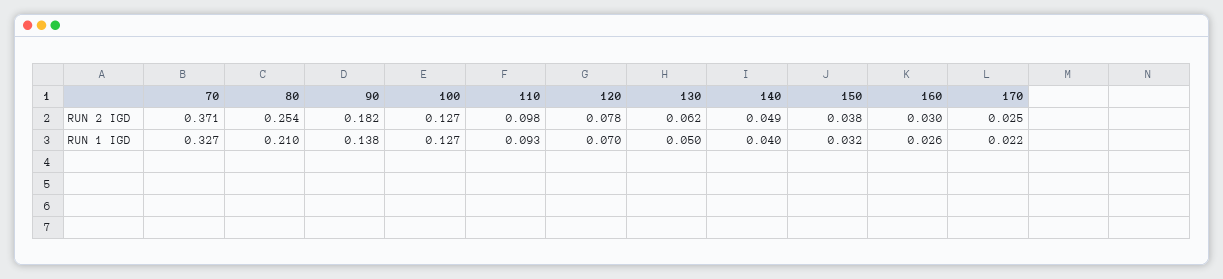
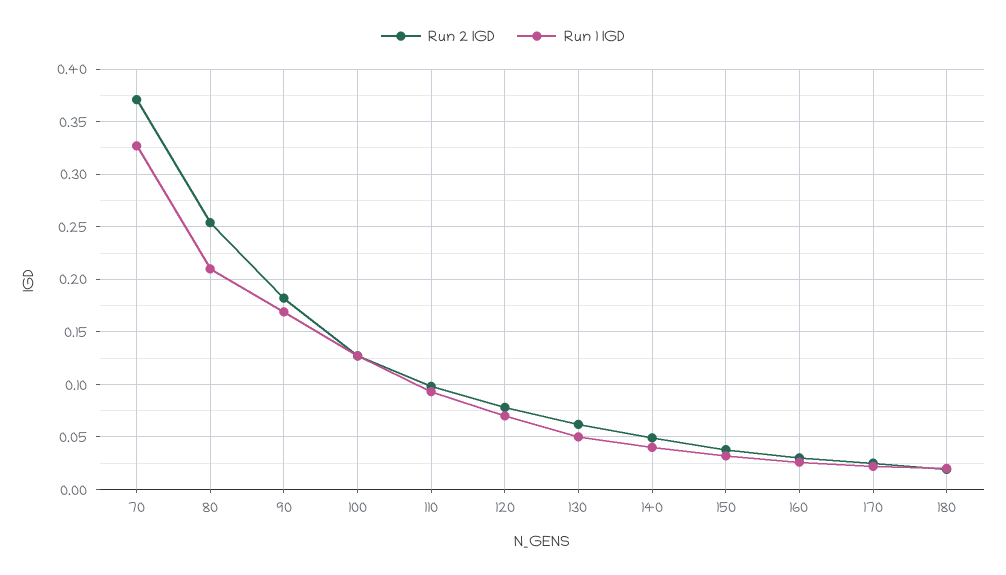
RUN 1 IGD, 90: 0.138 -> 0.17
RUN 2 IGD, 180: none -> 0.02
RUN 1 IGD, 180: none -> 0.02

